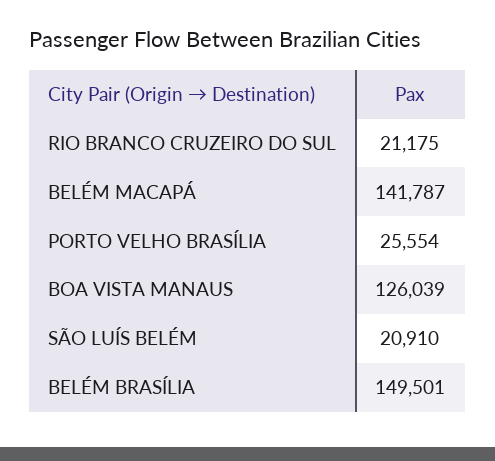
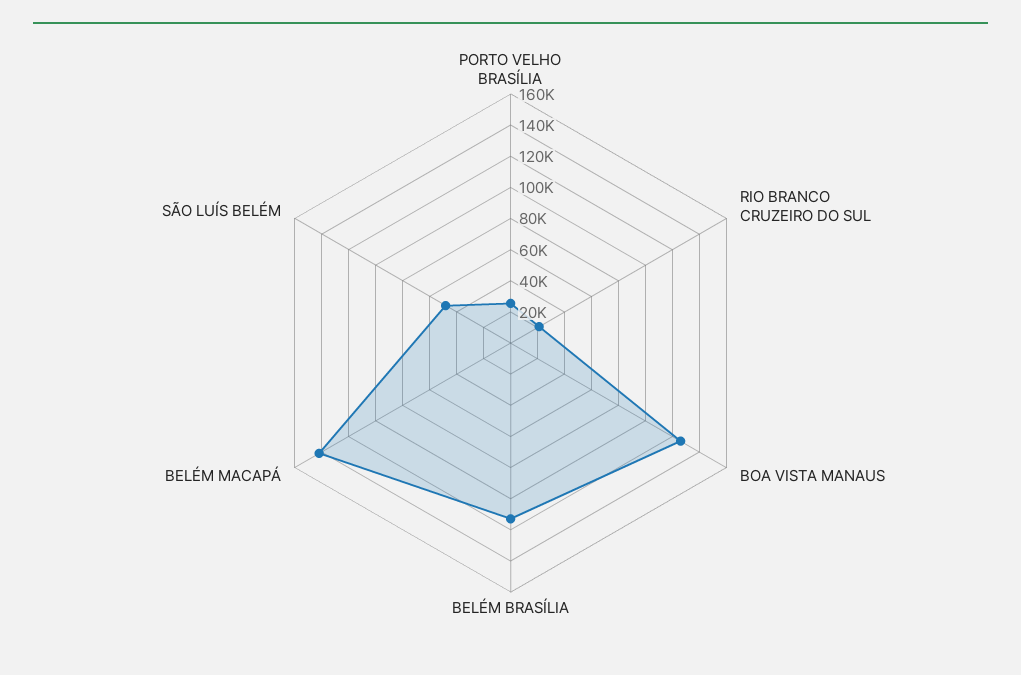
SÃO LUÍS BELÉM: 20910 -> 50000
BELÉM BRASÍLIA: 149501 -> 110000

